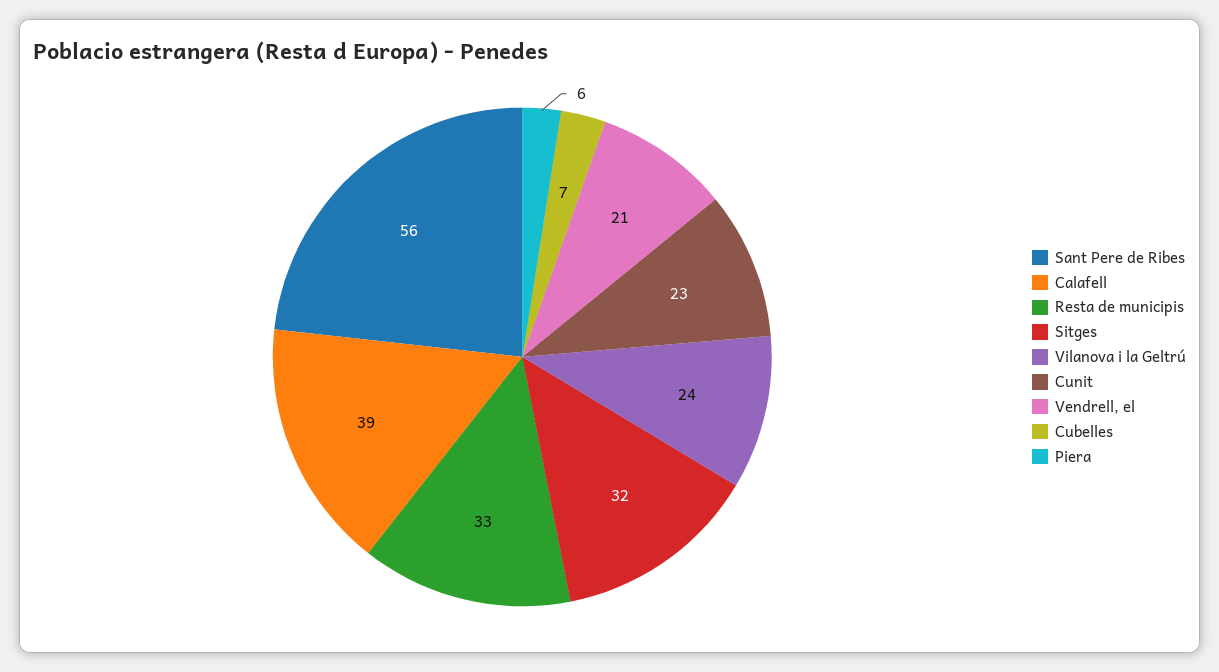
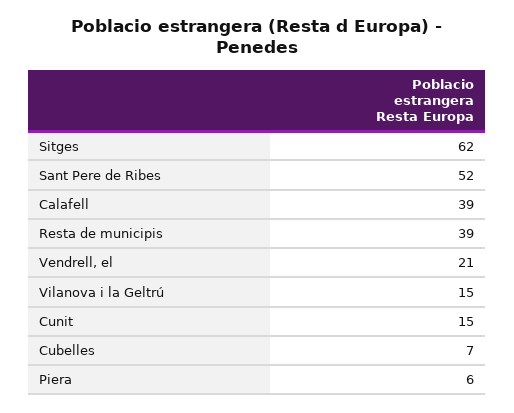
Sant Pere de Ribes: 56 -> 52
Resta de municipis: 33 -> 39
Sitges: 32 -> 62
Vilanova i la Geltrú: 24 -> 15
Cunit: 23 -> 15

